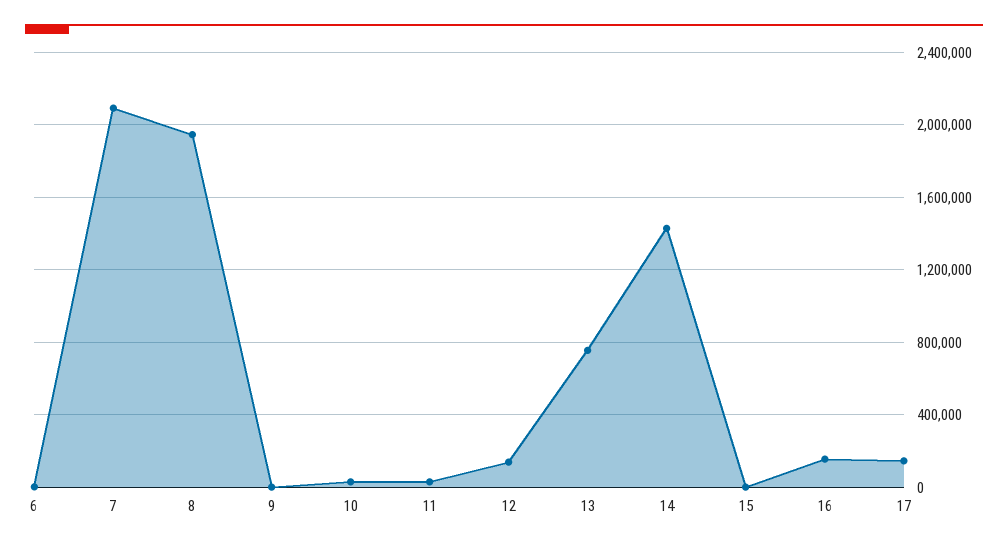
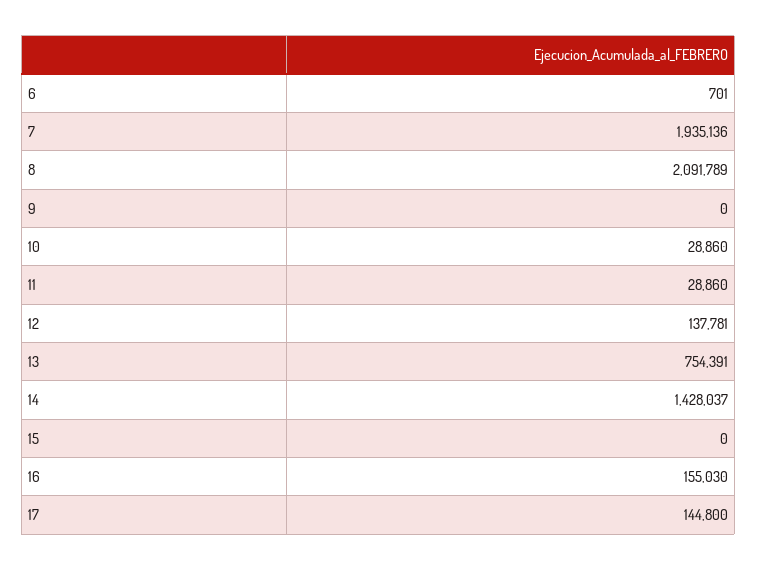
7: 2100000 -> 1935136
8: 1950000 -> 2091789

